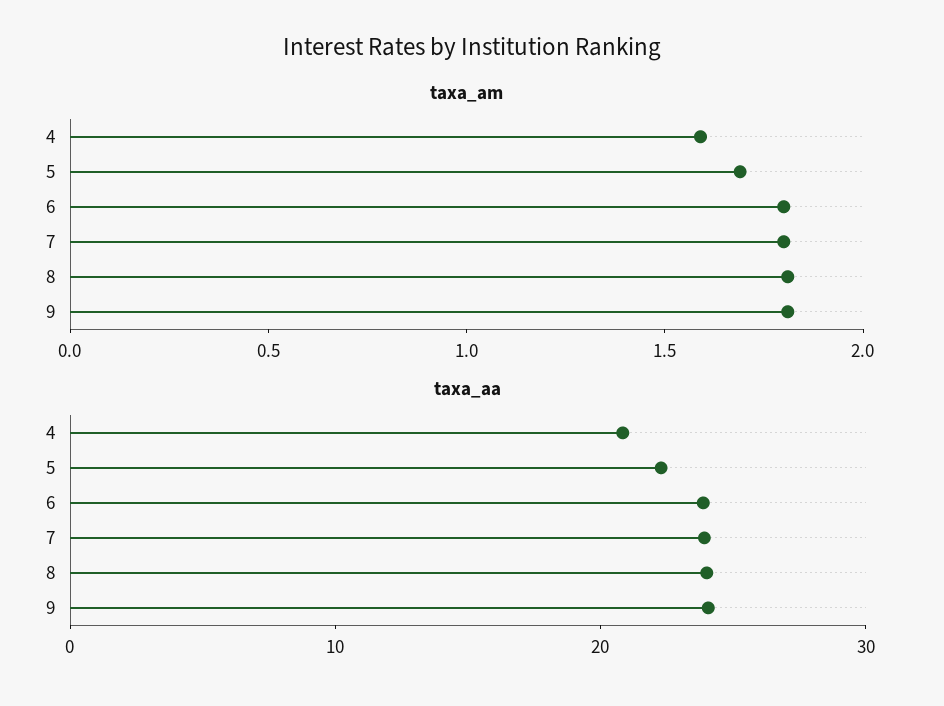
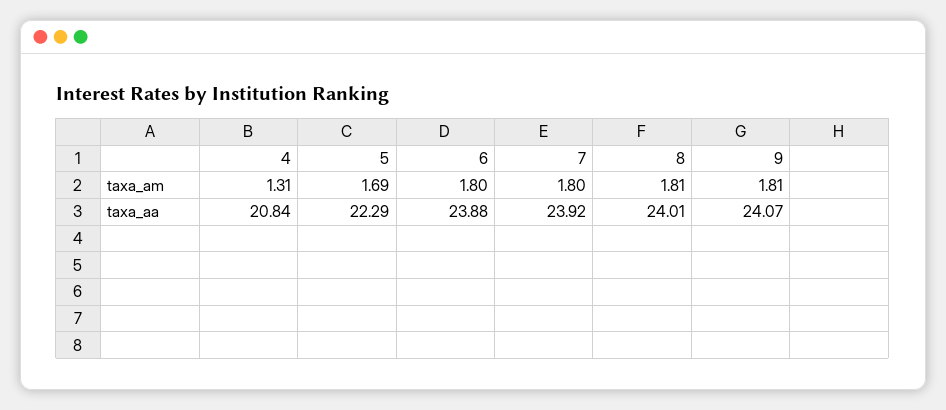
taxa_am, 4: 1.6 -> 1.31

